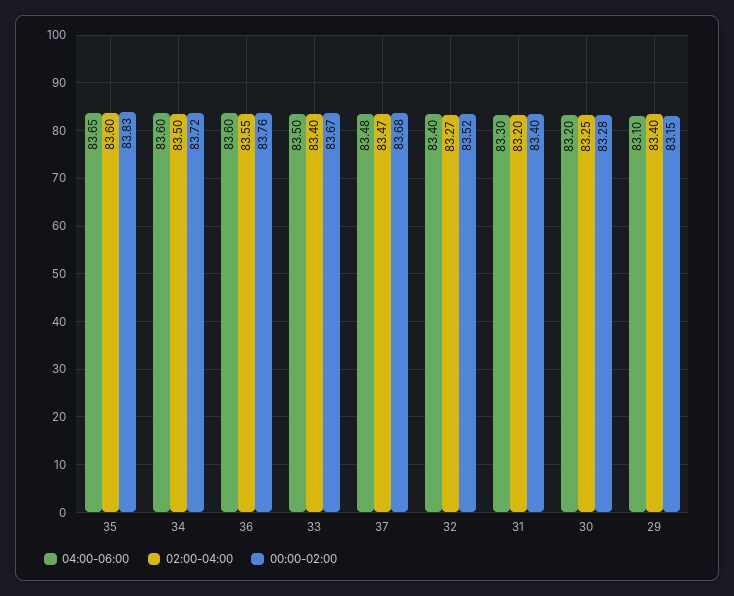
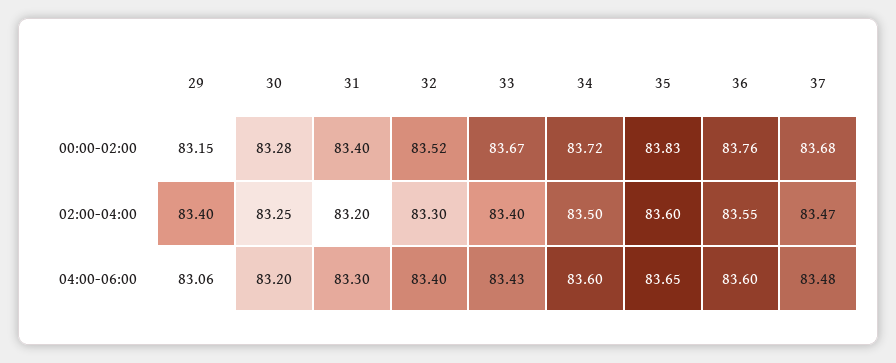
04:00-06:00, 33: 83.5 -> 83.43
02:00-04:00, 32: 83.27 -> 83.3
04:00-06:00, 29: 83.1 -> 83.06

